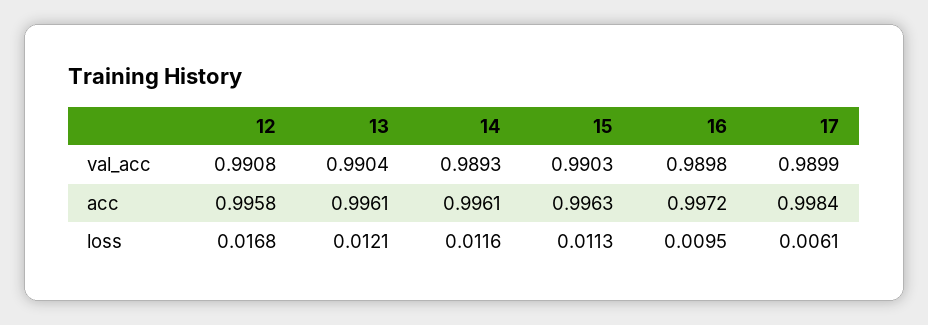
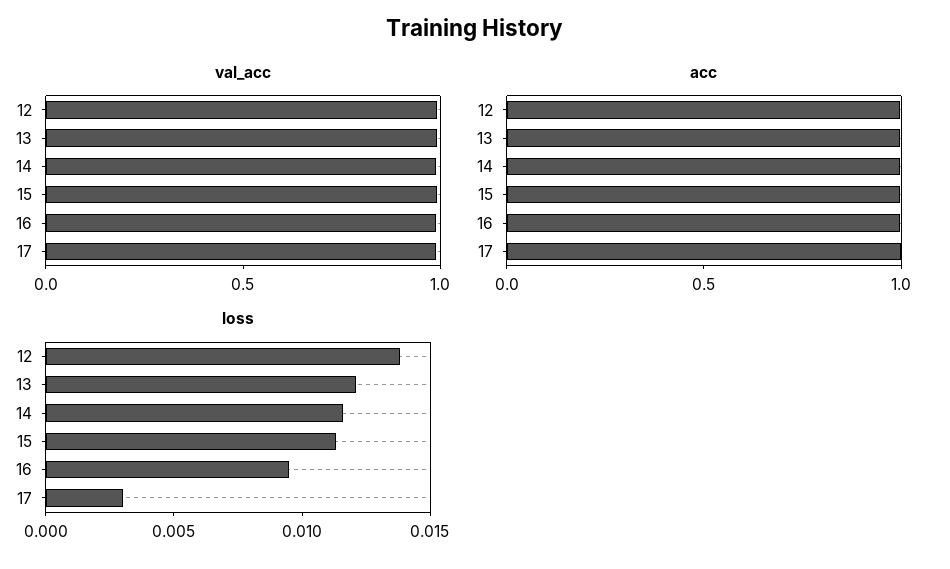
loss, 12: 0.0168 -> 0.014
loss, 17: 0.0061 -> 0.003

